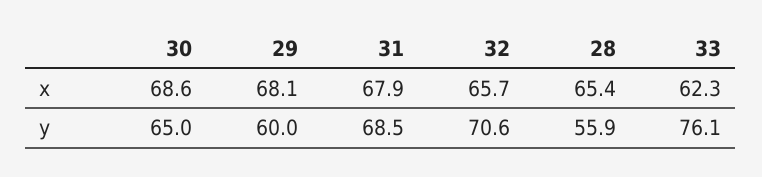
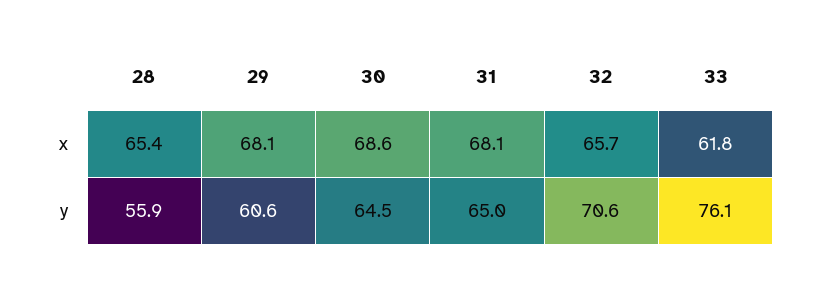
31, x: 67.9 -> 68.1
33, x: 62.3 -> 61.8
30, y: 65 -> 64.5
29, y: 60 -> 60.6
31, y: 68.5 -> 65

